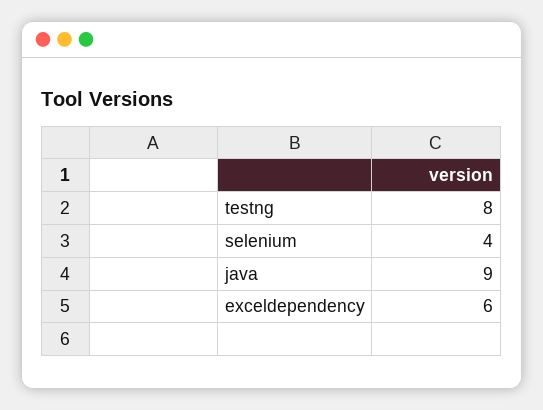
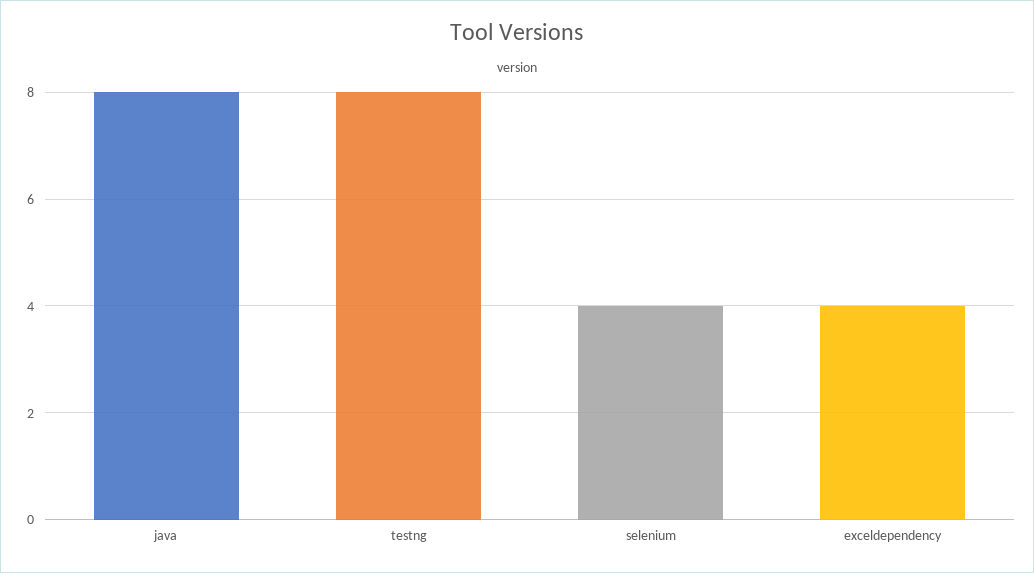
java: 9 -> 8
exceldependency: 6 -> 4

